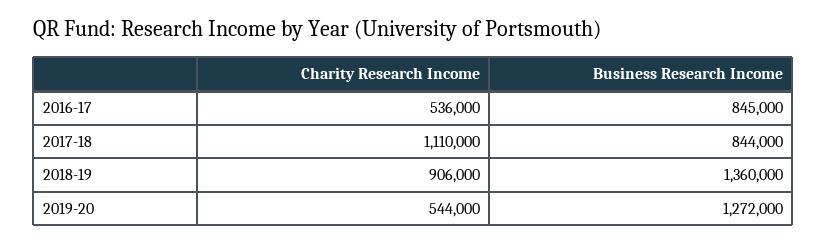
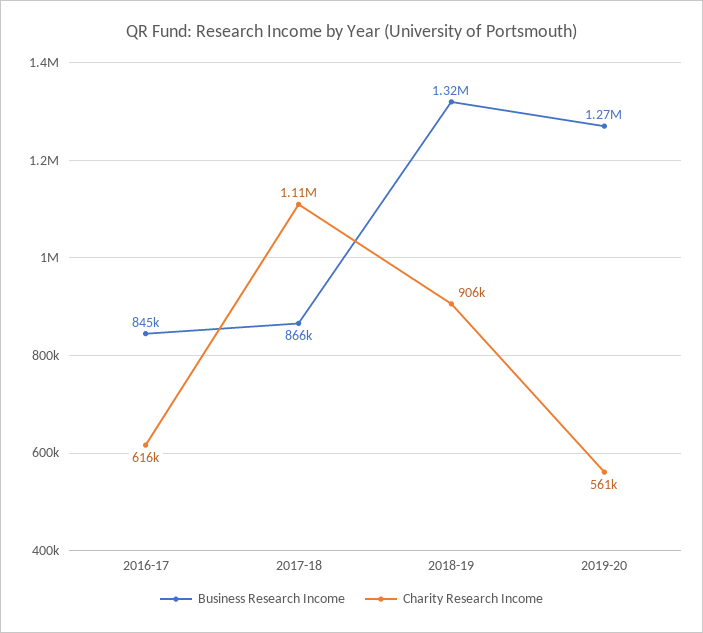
Charity Research Income, 2016-17: 536000 -> 616000
Business Research Income, 2017-18: 844000 -> 866000
Business Research Income, 2018-19: 1360000 -> 1320000
Charity Research Income, 2019-20: 544000 -> 561000

